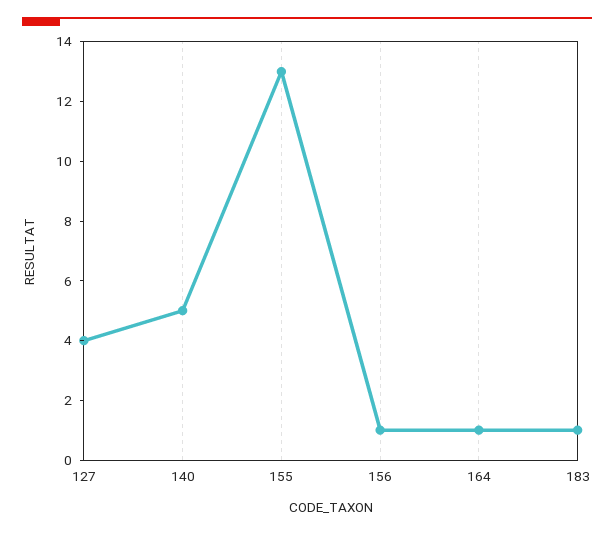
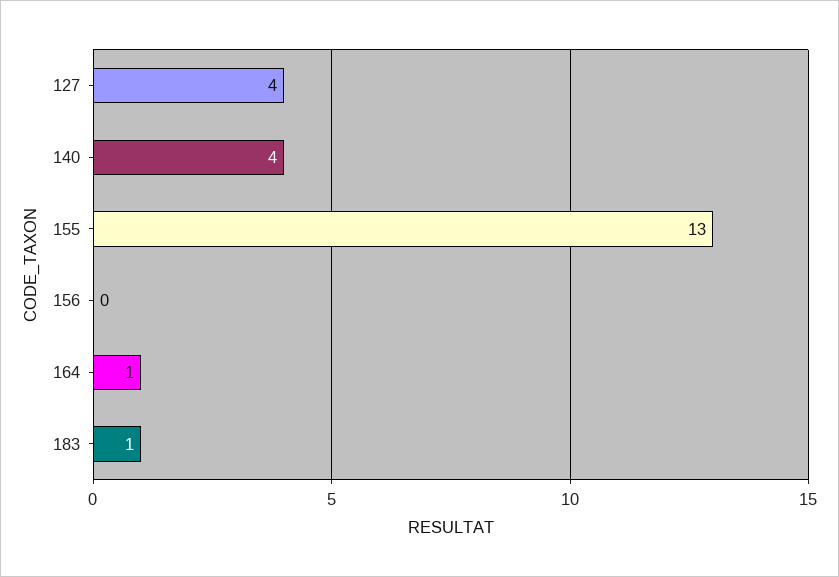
140: 5 -> 4
156: 1 -> 0

